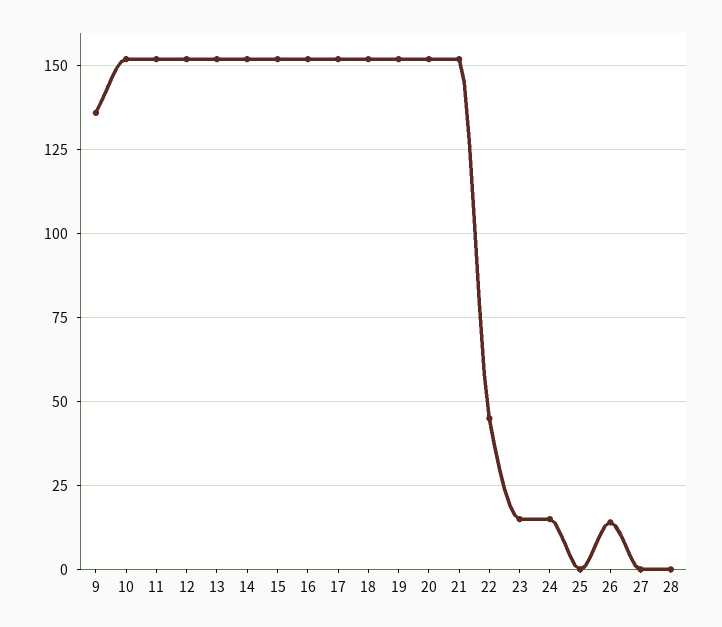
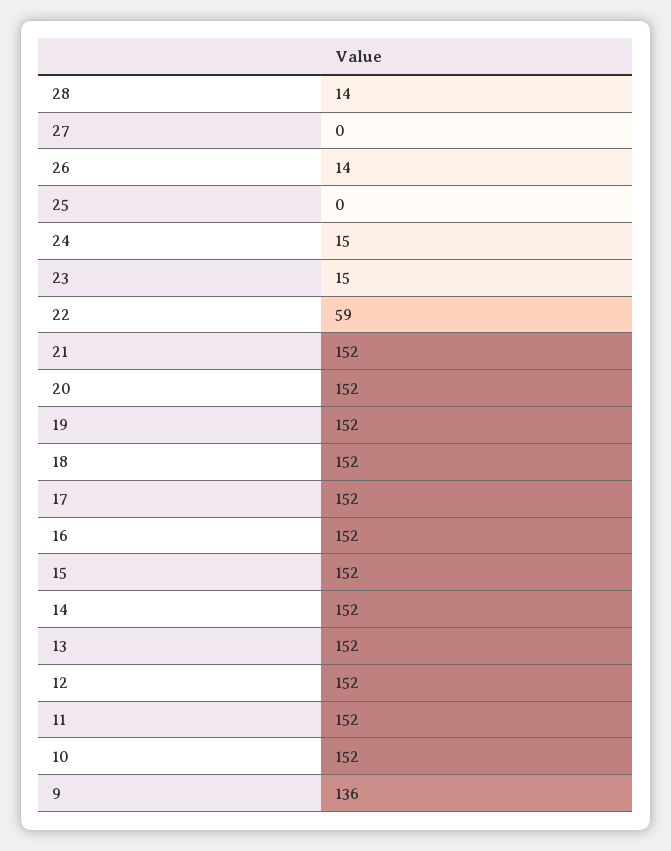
22: 45 -> 59
28: 0 -> 14

